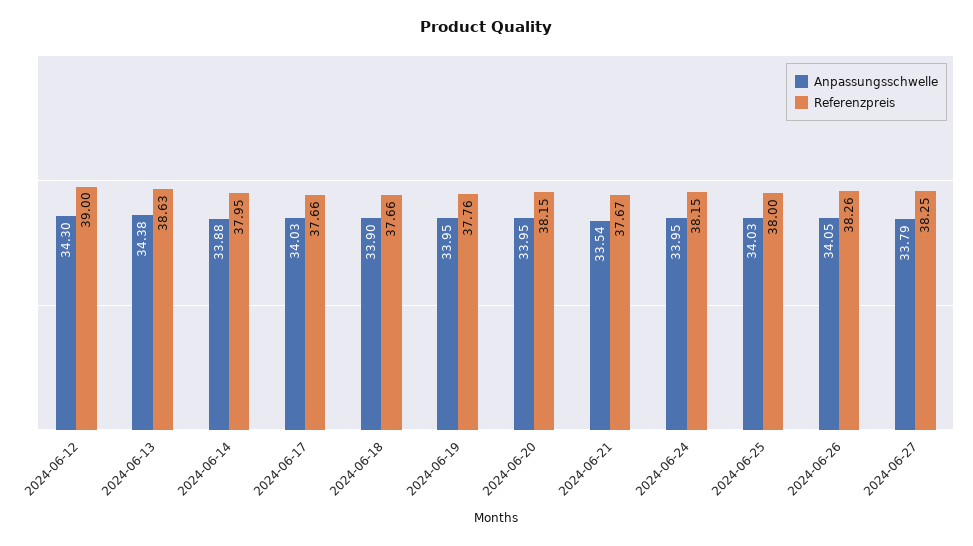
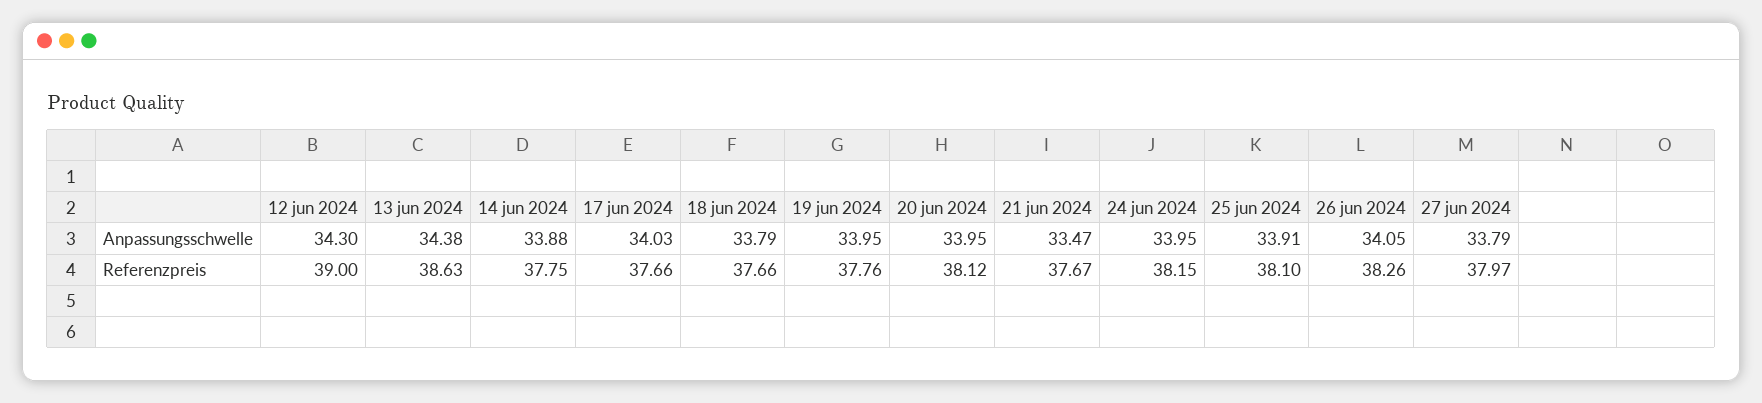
Referenzpreis, 2024-06-14: 37.95 -> 37.75
Anpassungsschwelle, 2024-06-18: 33.9 -> 33.79
Referenzpreis, 2024-06-20: 38.15 -> 38.12
Anpassungsschwelle, 2024-06-21: 33.54 -> 33.47
Anpassungsschwelle, 2024-06-25: 34.03 -> 33.91
Referenzpreis, 2024-06-25: 38 -> 38.1
Referenzpreis, 2024-06-27: 38.25 -> 37.97

